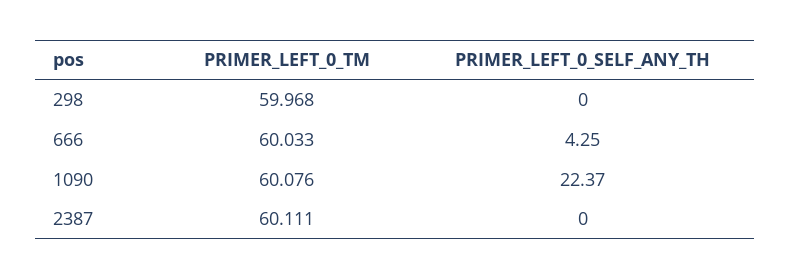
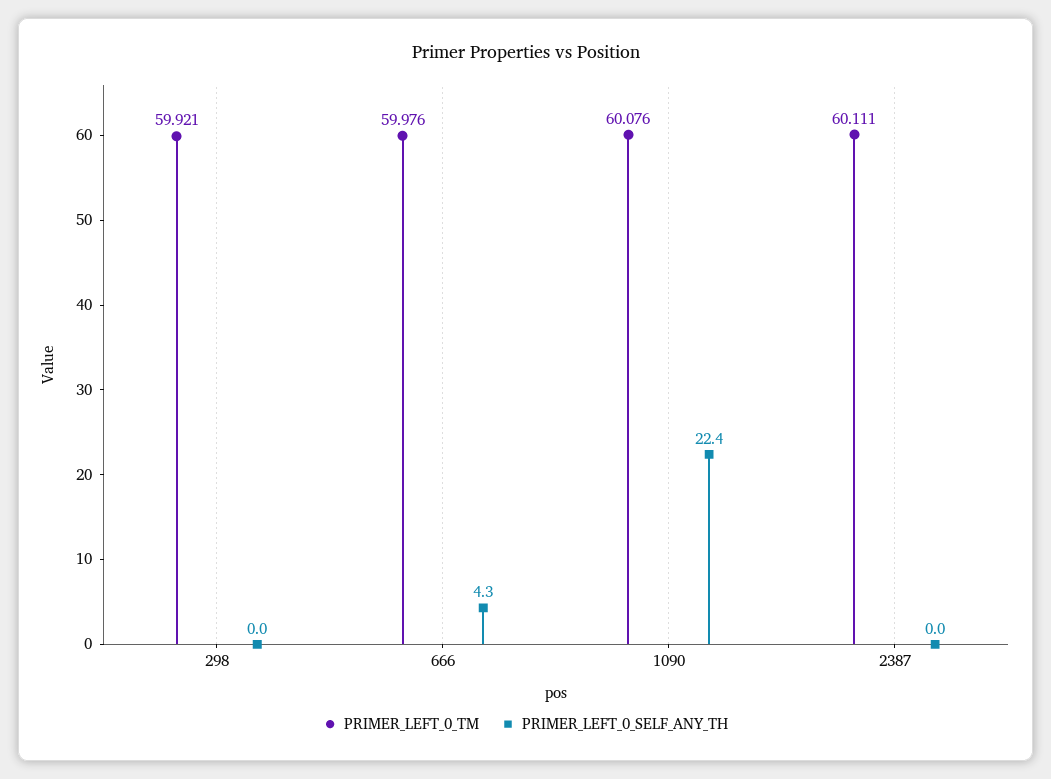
PRIMER_LEFT_0_TM, 298: 59.968 -> 59.921
PRIMER_LEFT_0_TM, 666: 60.033 -> 59.976

